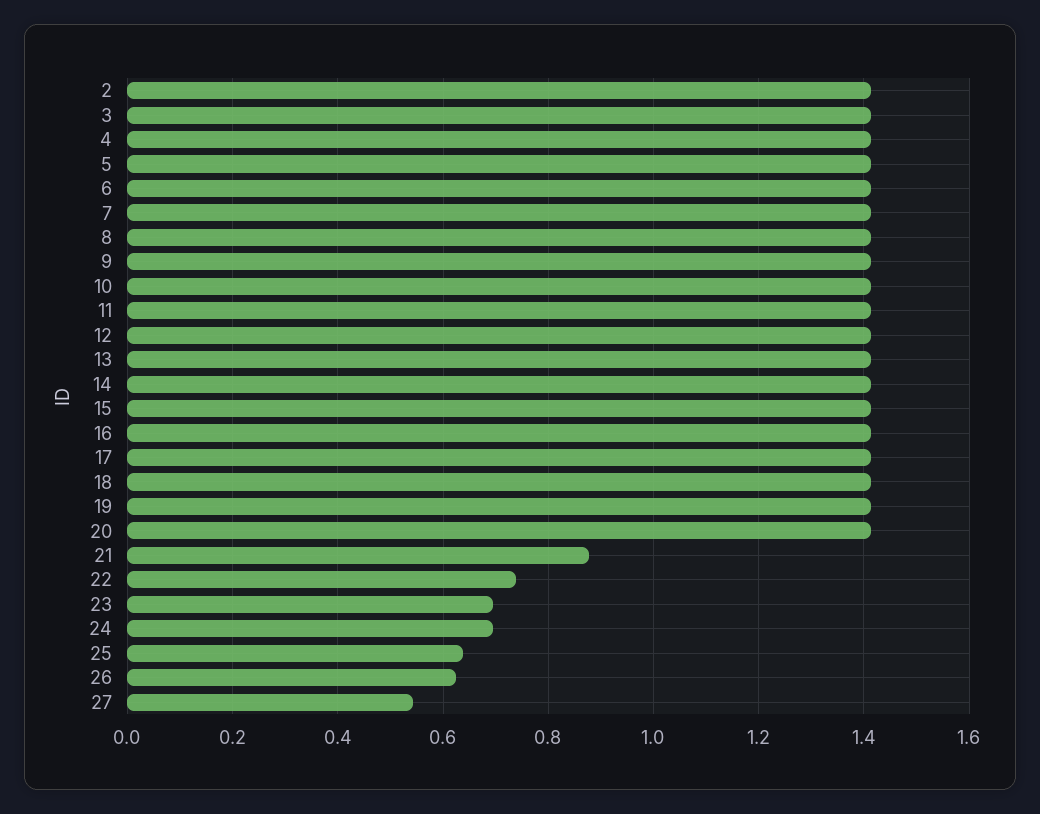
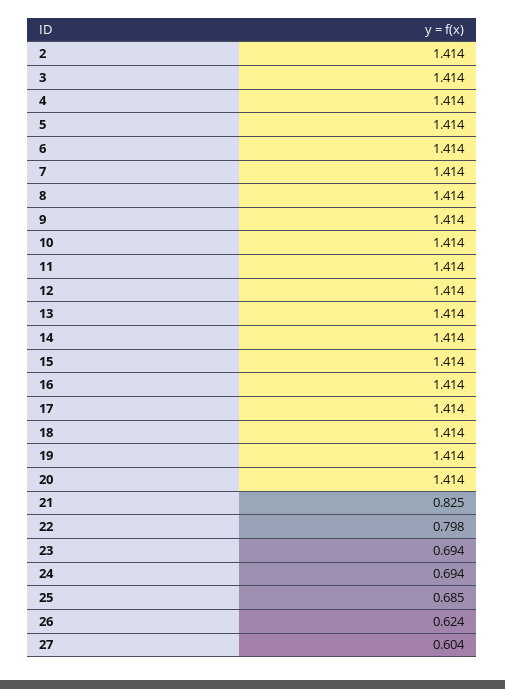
21: 0.88 -> 0.825
22: 0.74 -> 0.798
25: 0.64 -> 0.685
27: 0.54 -> 0.604

